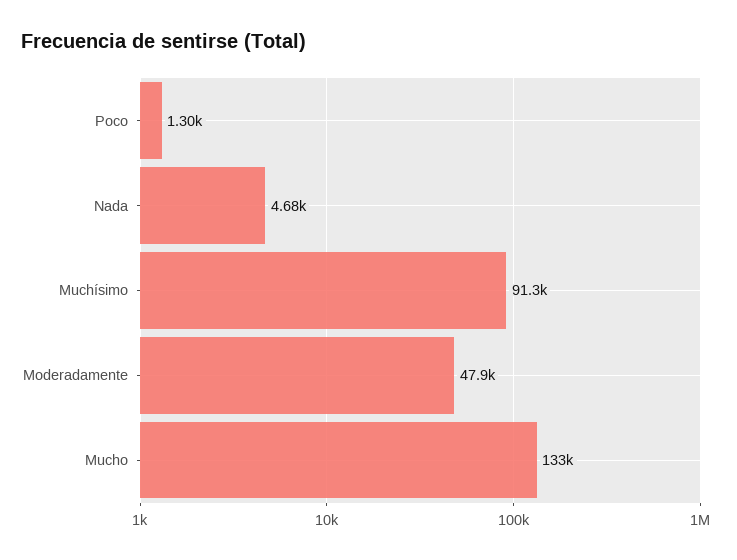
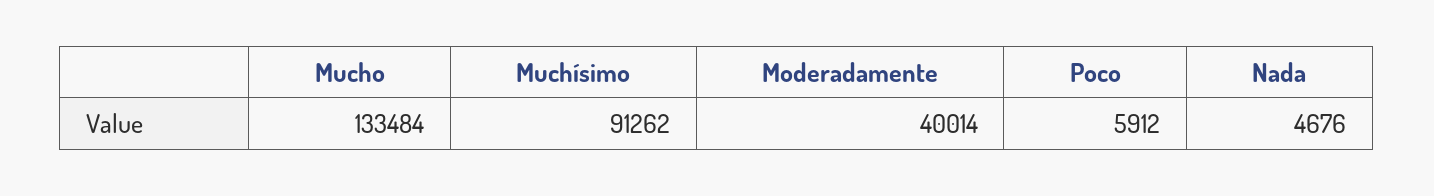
Poco: 1300 -> 5912
Moderadamente: 47900 -> 40014

